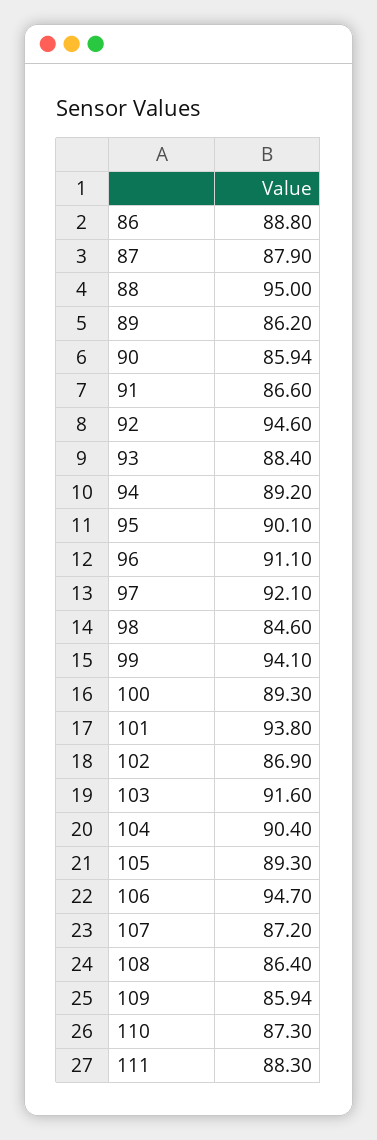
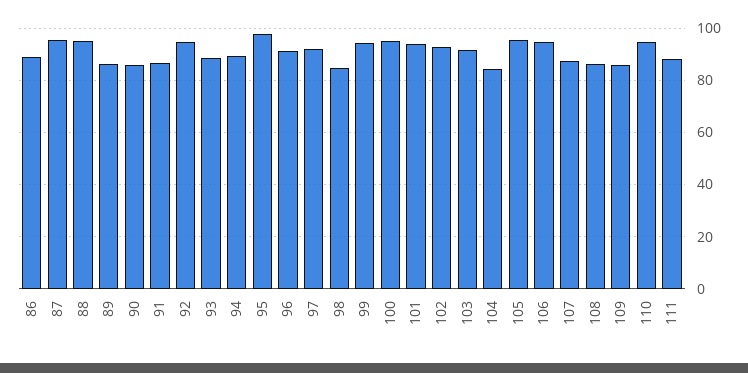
87: 87.9 -> 95
95: 90.1 -> 97.5
100: 89.3 -> 95
102: 86.9 -> 92.5
104: 90.4 -> 85
105: 89.3 -> 95
110: 87.3 -> 95

